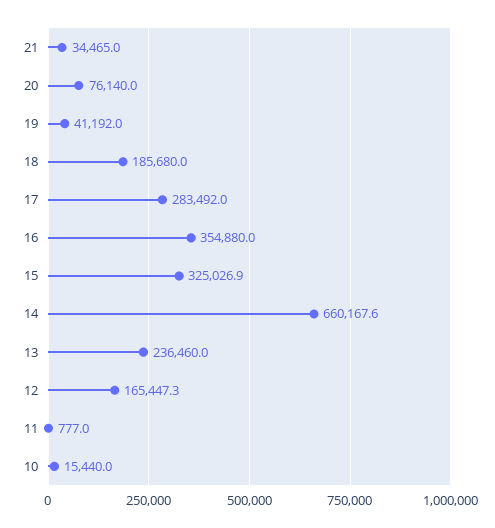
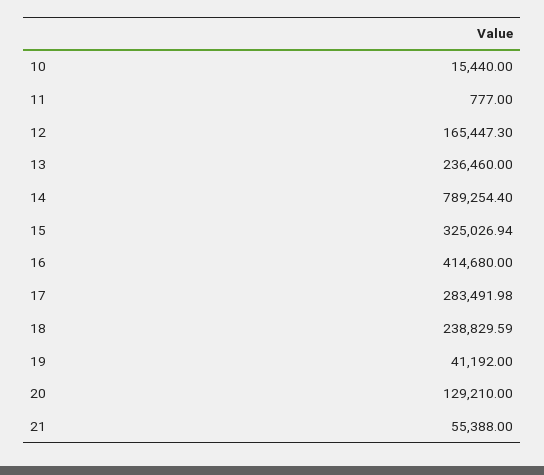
21: 34465 -> 55388
20: 76140 -> 129210
18: 185680 -> 238829.59
16: 354880 -> 414680
14: 660167.6 -> 789254.4

